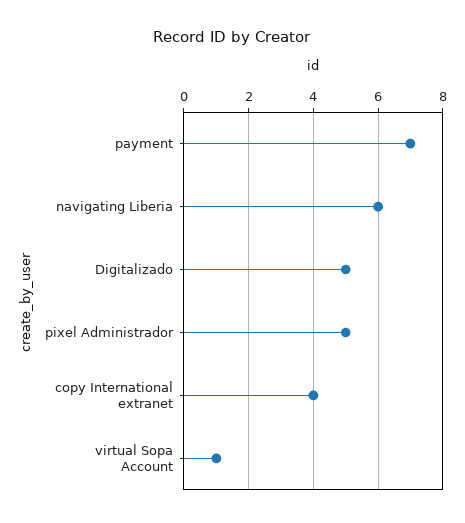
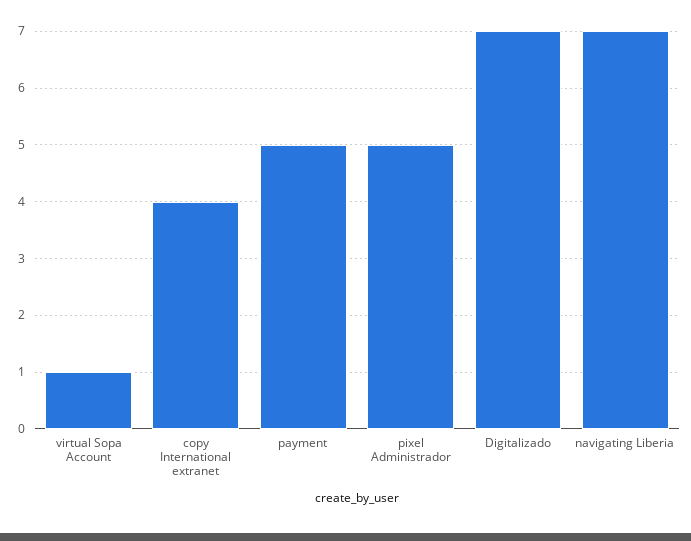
payment: 7 -> 5
navigating Liberia: 6 -> 7
Digitalizado: 5 -> 7

